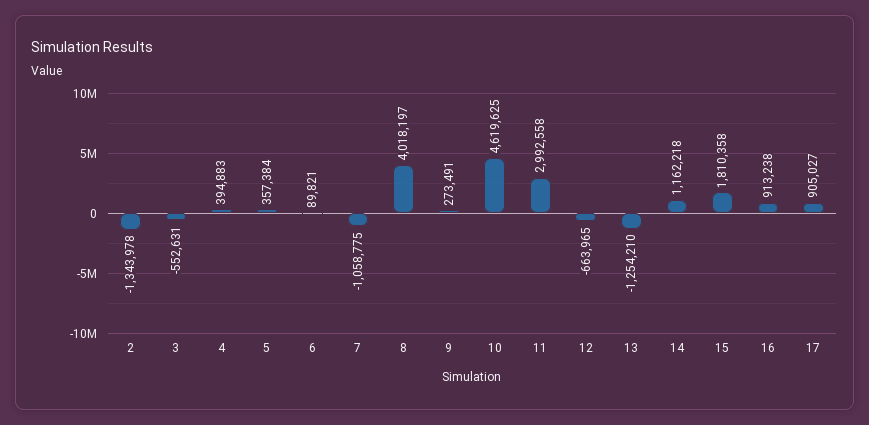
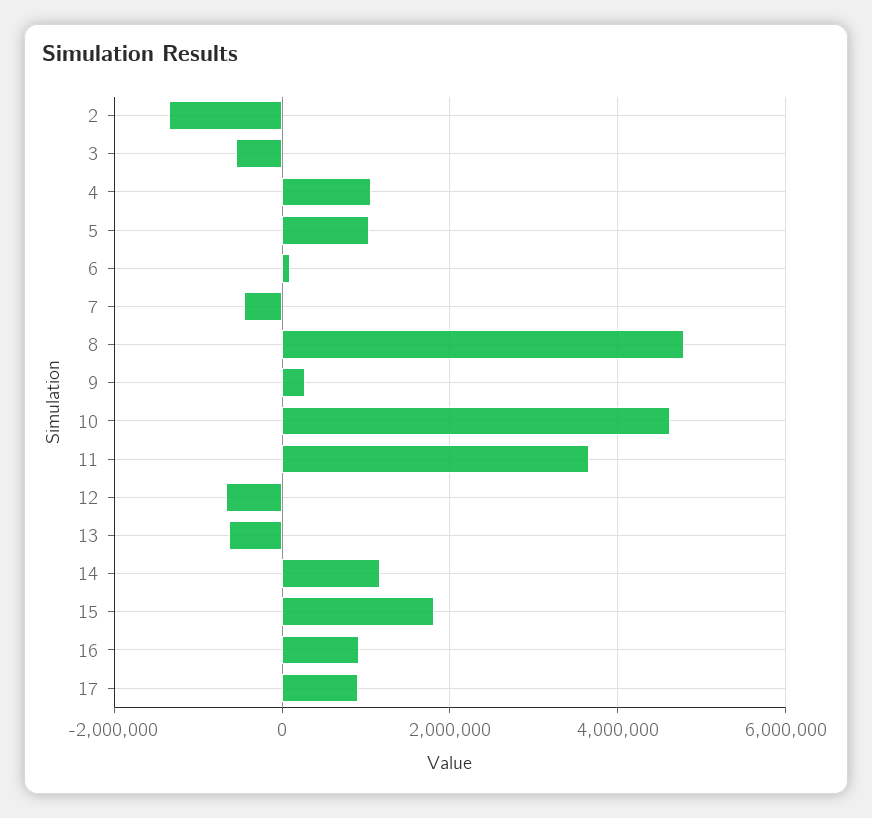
4: 394883 -> 1000000
5: 357384 -> 1000000
7: -1058775 -> -400000
8: 4018197 -> 4800000
11: 2992558 -> 3600000
13: -1254210 -> -600000

